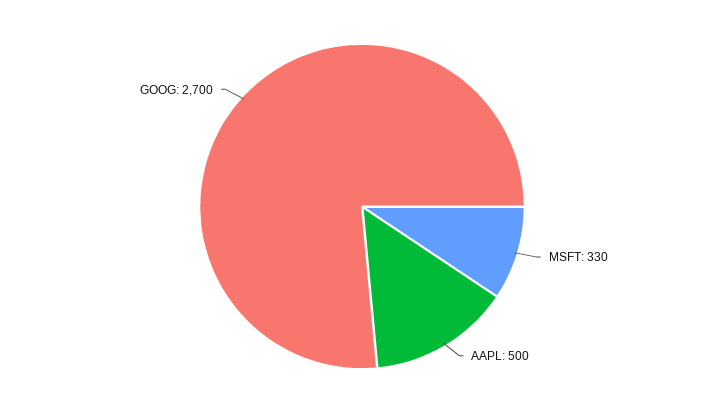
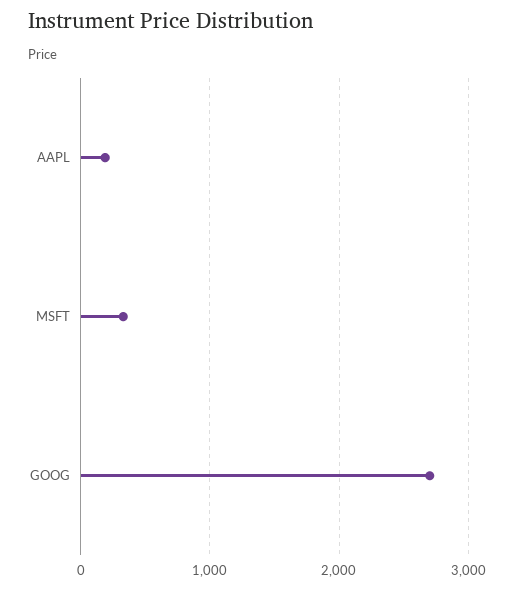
AAPL: 500 -> 200

